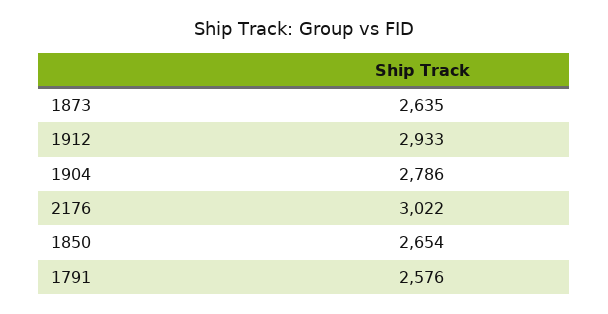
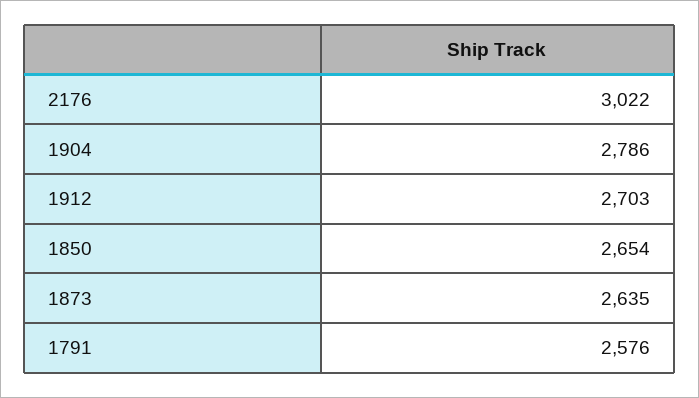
1912: 2933 -> 2703

